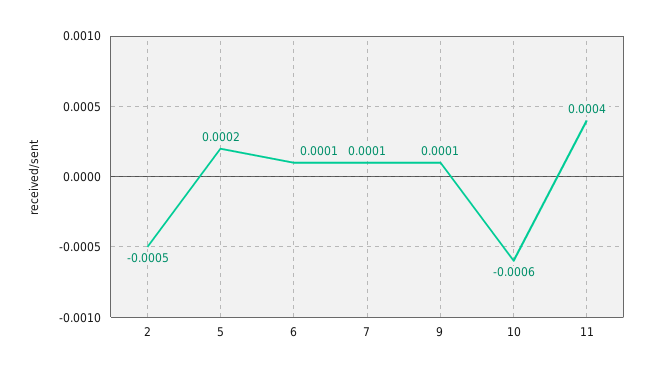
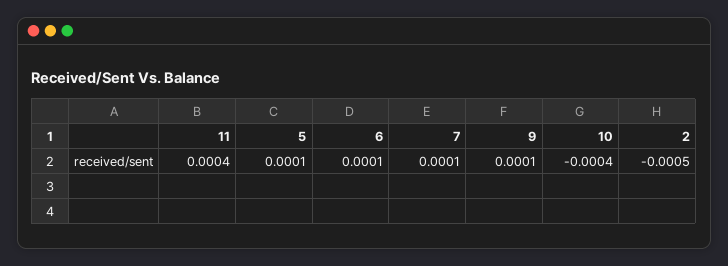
5: 0.0002 -> 0.0001
10: -0.0006 -> -0.0004

